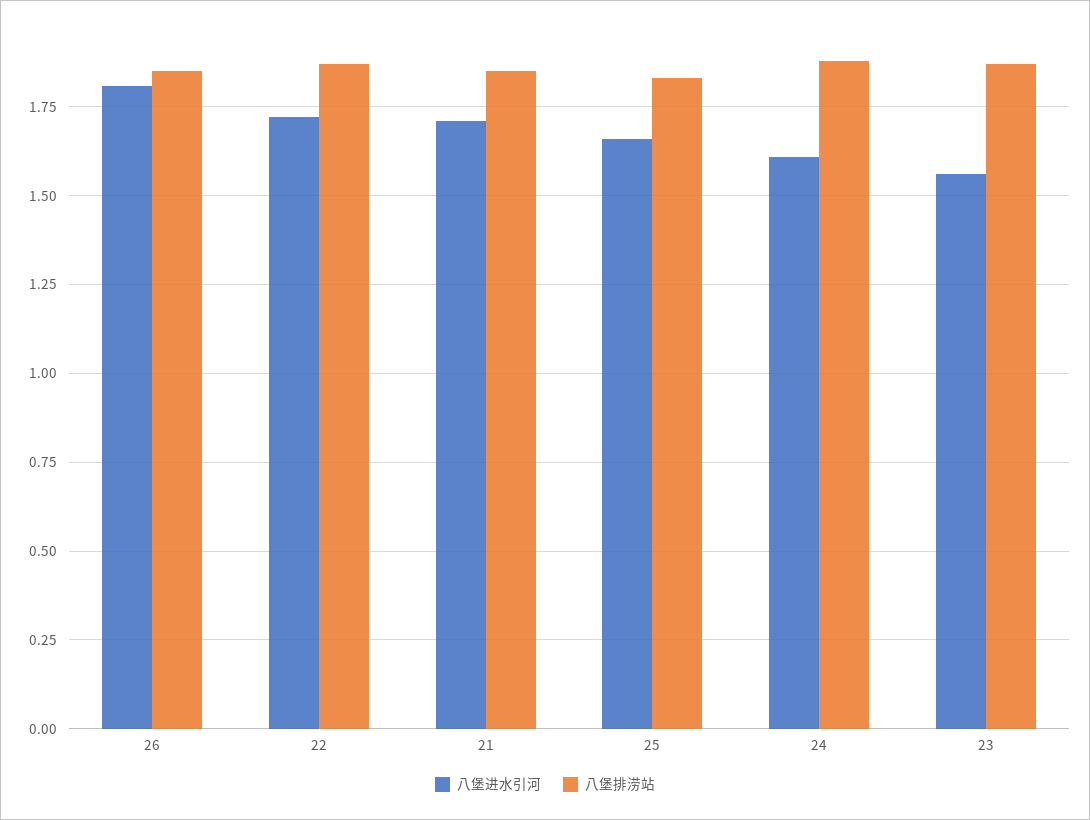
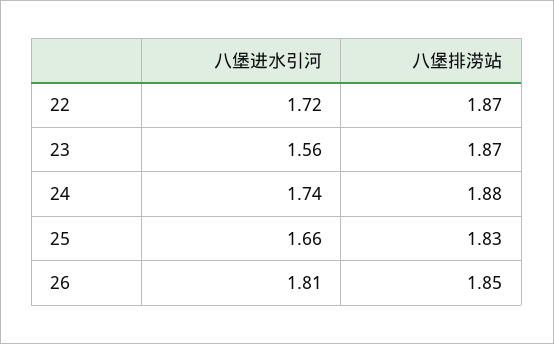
八堡进水引河, 21: 1.7 -> none
八堡排涝站, 21: 1.85 -> none
八堡进水引河, 24: 1.6 -> 1.74

